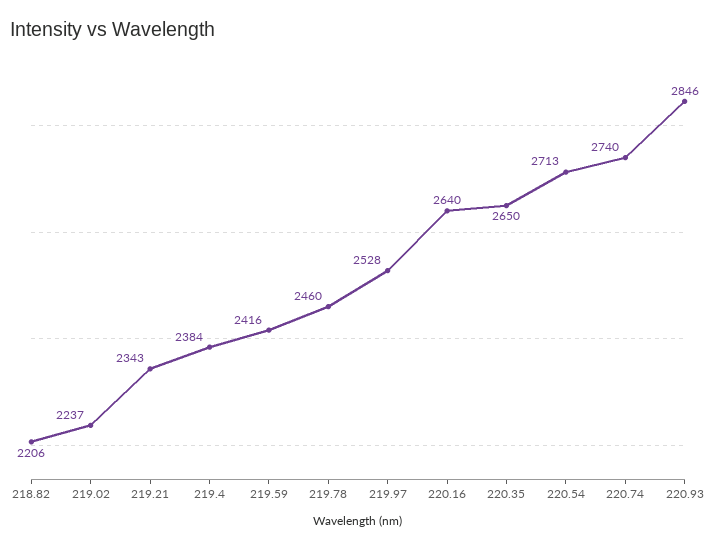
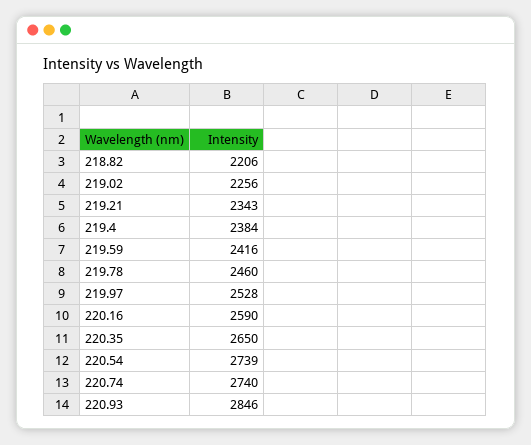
219.02: 2237 -> 2256
220.16: 2640 -> 2590
220.54: 2713 -> 2739

